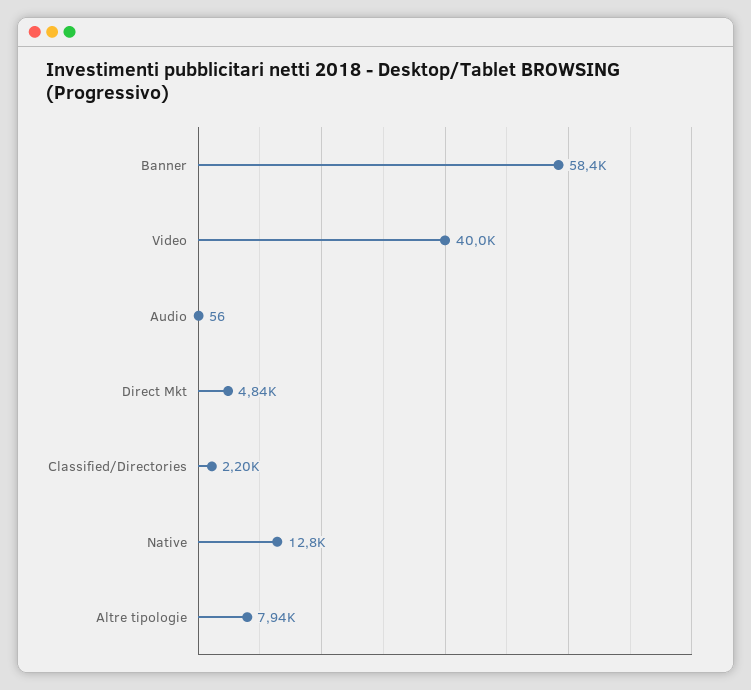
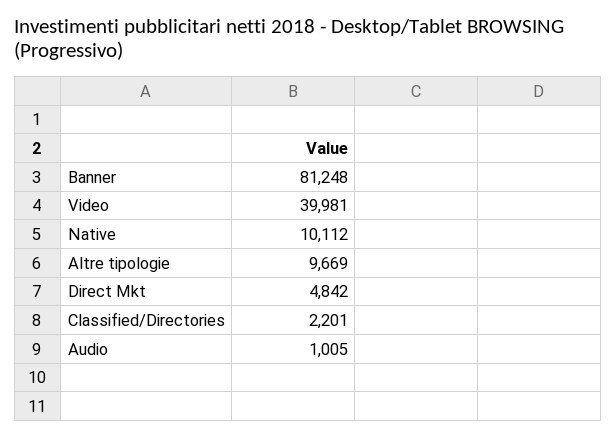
Banner: 58400 -> 81248
Audio: 56 -> 1005
Native: 12800 -> 10112
Altre tipologie: 7940 -> 9669

